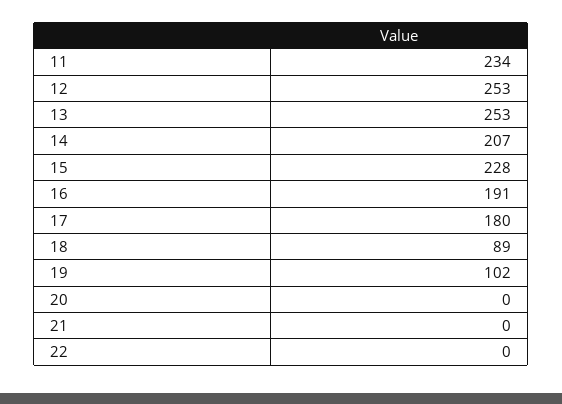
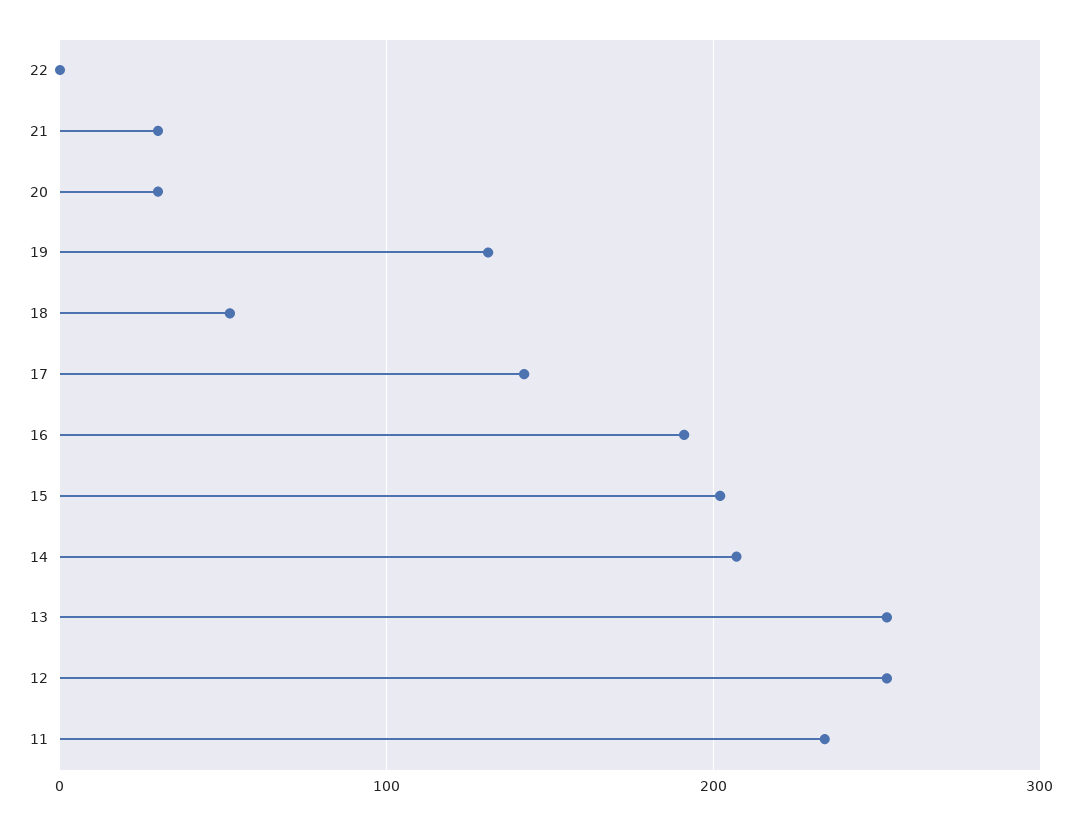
15: 228 -> 200
17: 180 -> 140
18: 89 -> 50
19: 102 -> 130
20: 0 -> 30
21: 0 -> 30

